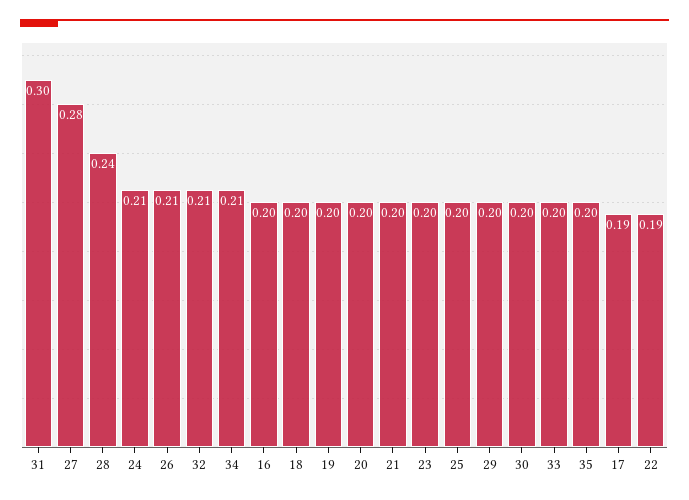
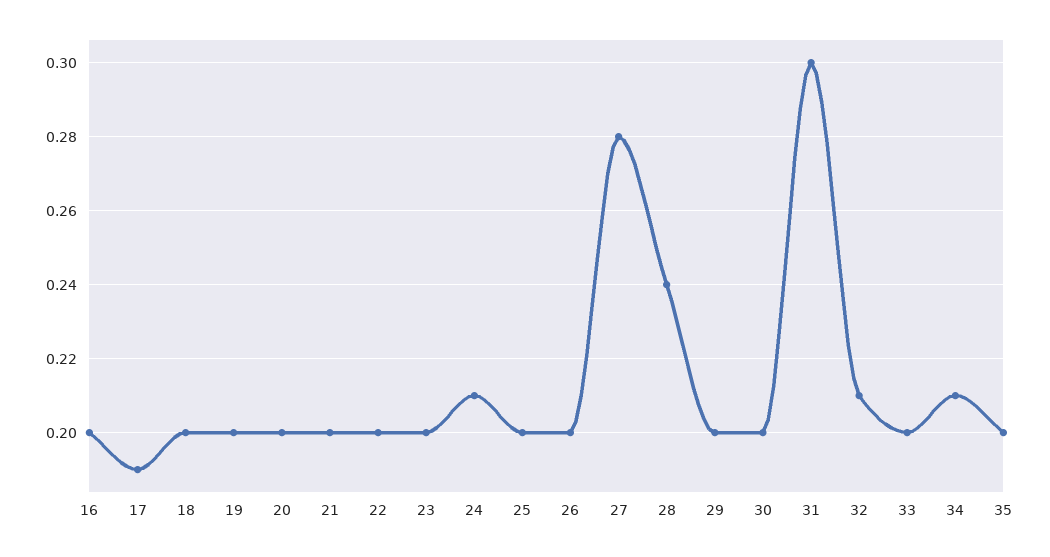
26: 0.21 -> 0.2
22: 0.19 -> 0.2

